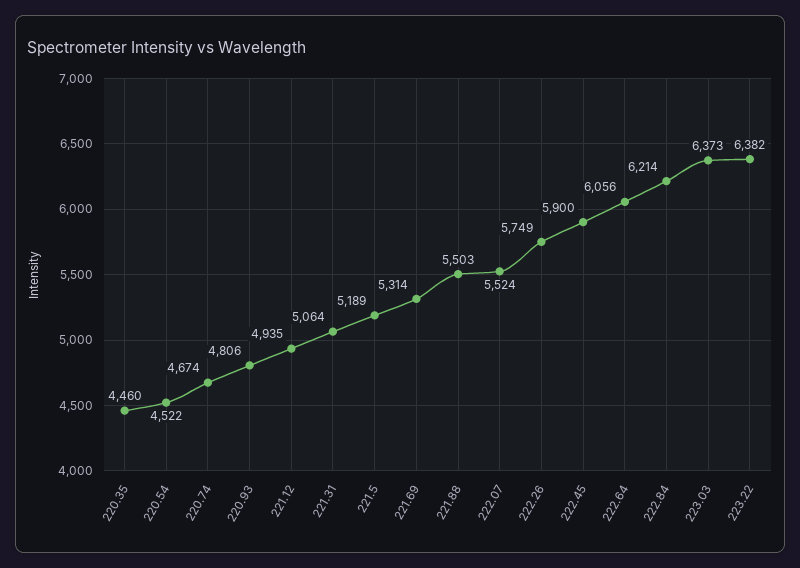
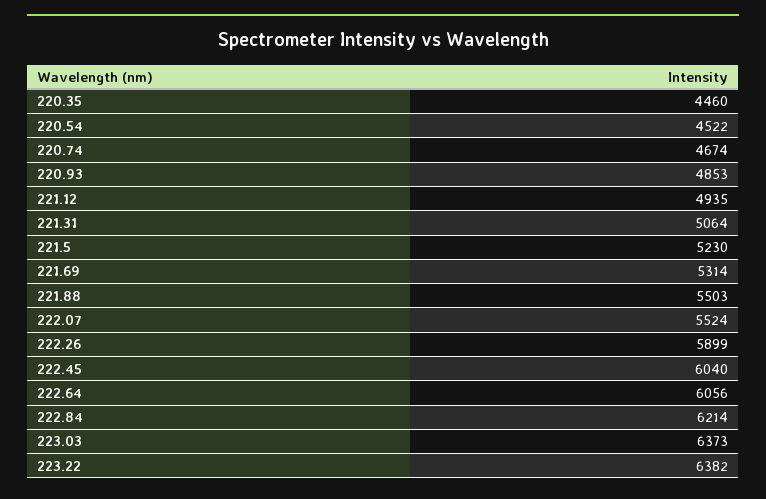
220.93: 4806 -> 4853
221.5: 5189 -> 5230
222.26: 5749 -> 5899
222.45: 5900 -> 6040

